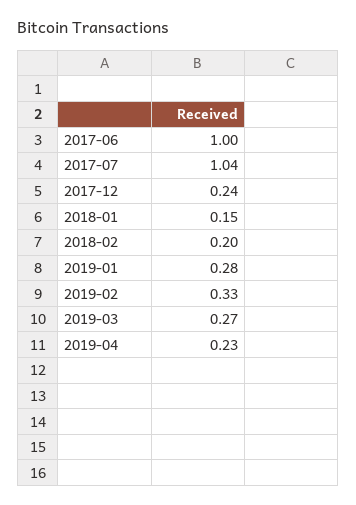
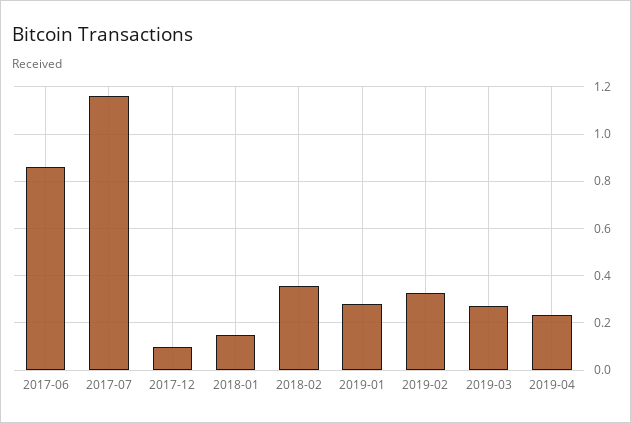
2017-06: 1 -> 0.85
2017-07: 1.04 -> 1.15
2017-12: 0.24 -> 0.1
2018-02: 0.2 -> 0.35

